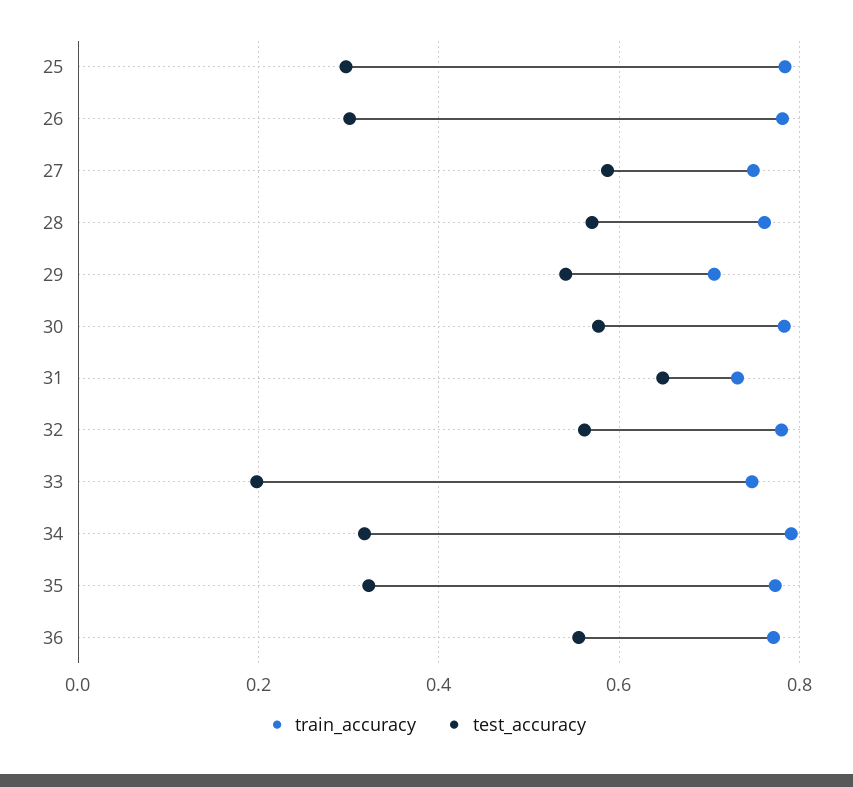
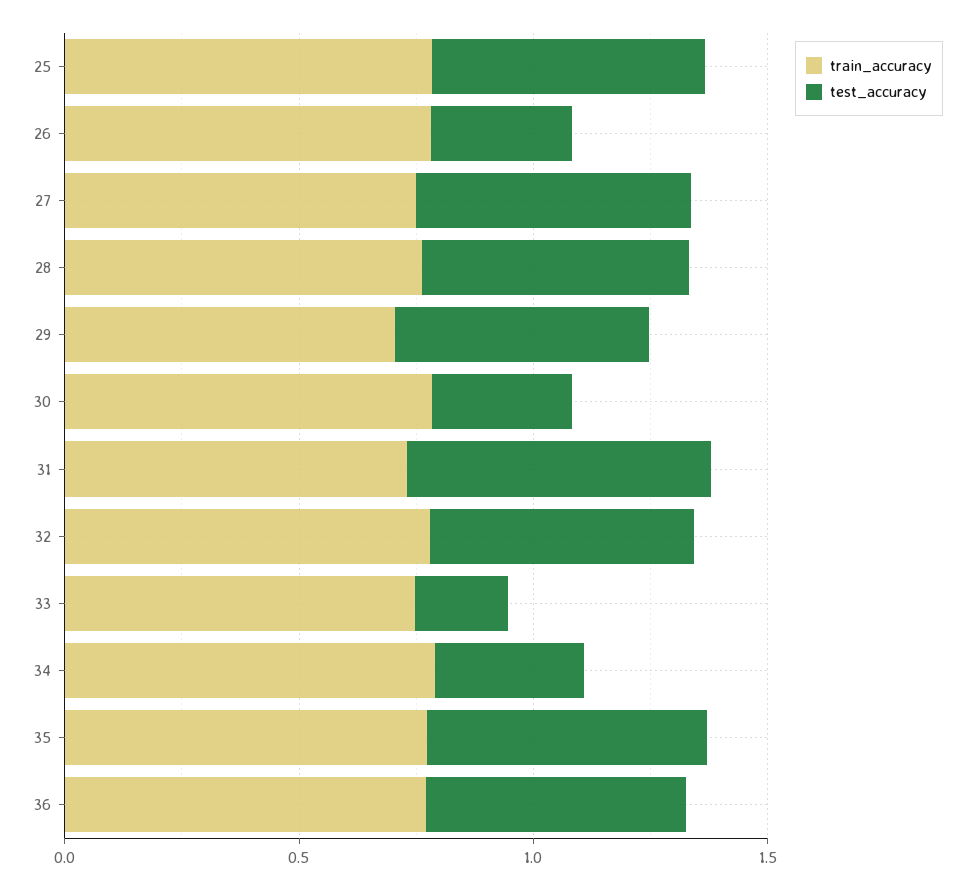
test_accuracy, 25: 0.3 -> 0.6
test_accuracy, 30: 0.58 -> 0.3
test_accuracy, 35: 0.32 -> 0.6

